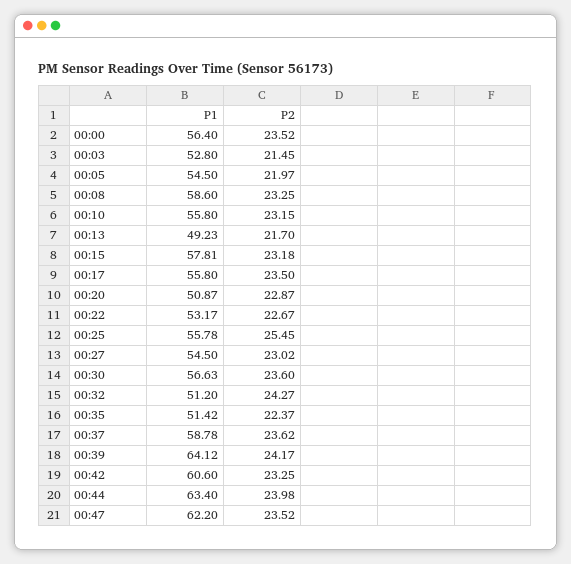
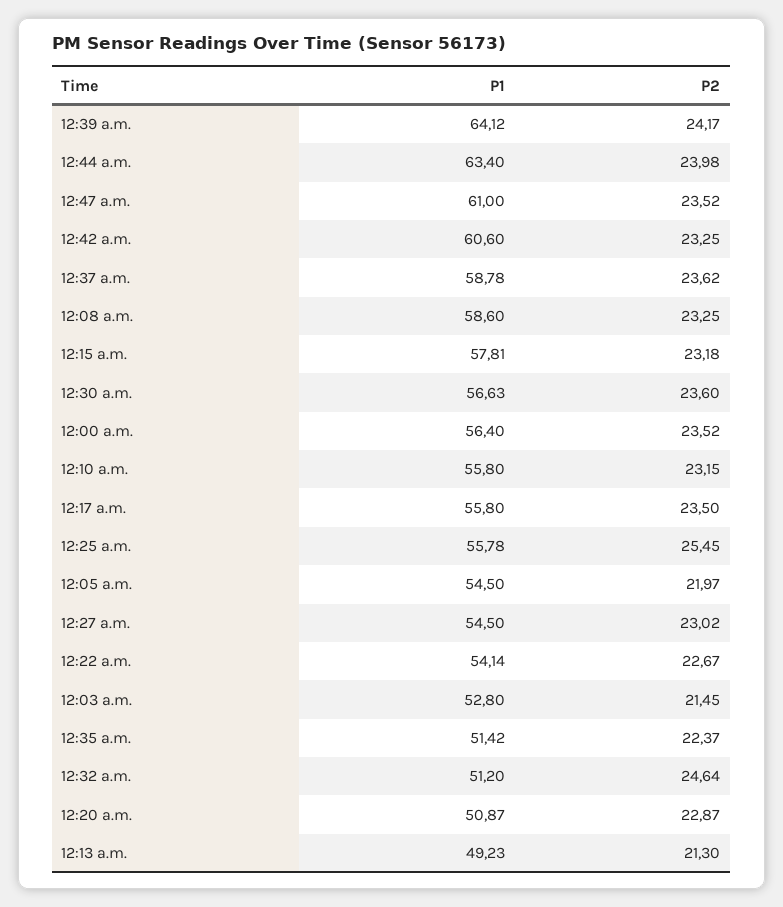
P2, 00:13: 21.7 -> 21.3
P1, 00:22: 53.17 -> 54.14
P2, 00:32: 24.27 -> 24.64
P1, 00:47: 62.2 -> 61

